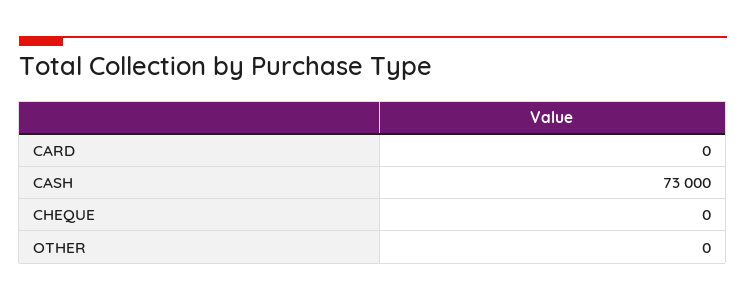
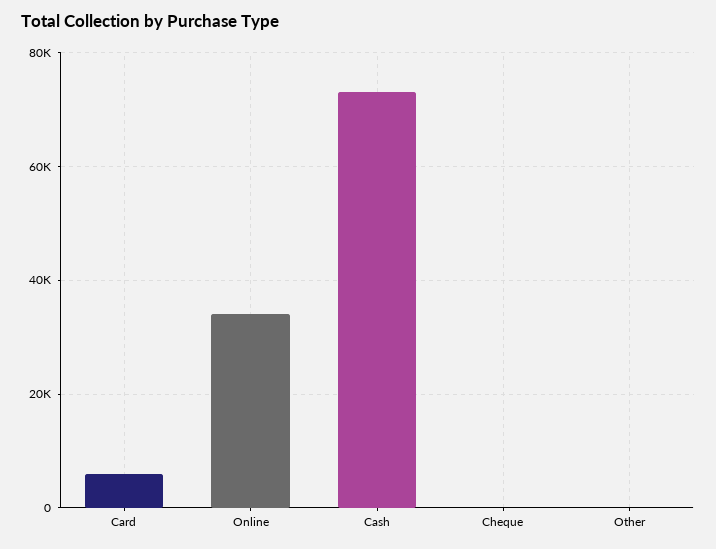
CARD: 0 -> 6000
Online: none -> 34000

